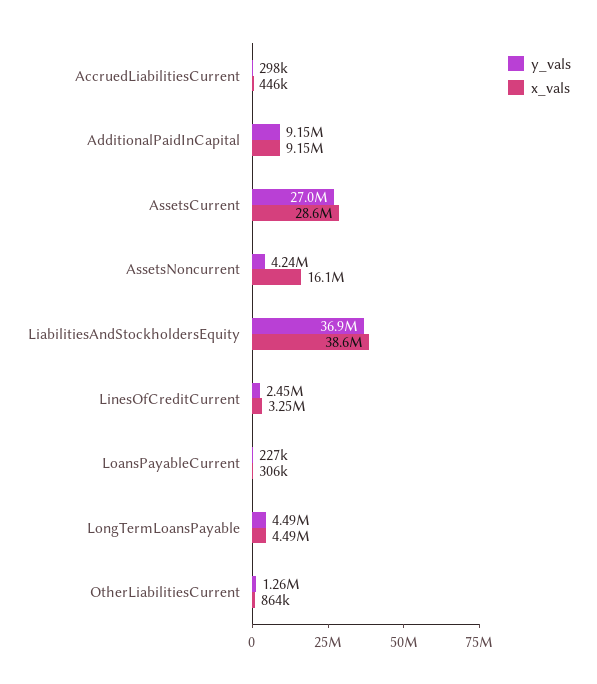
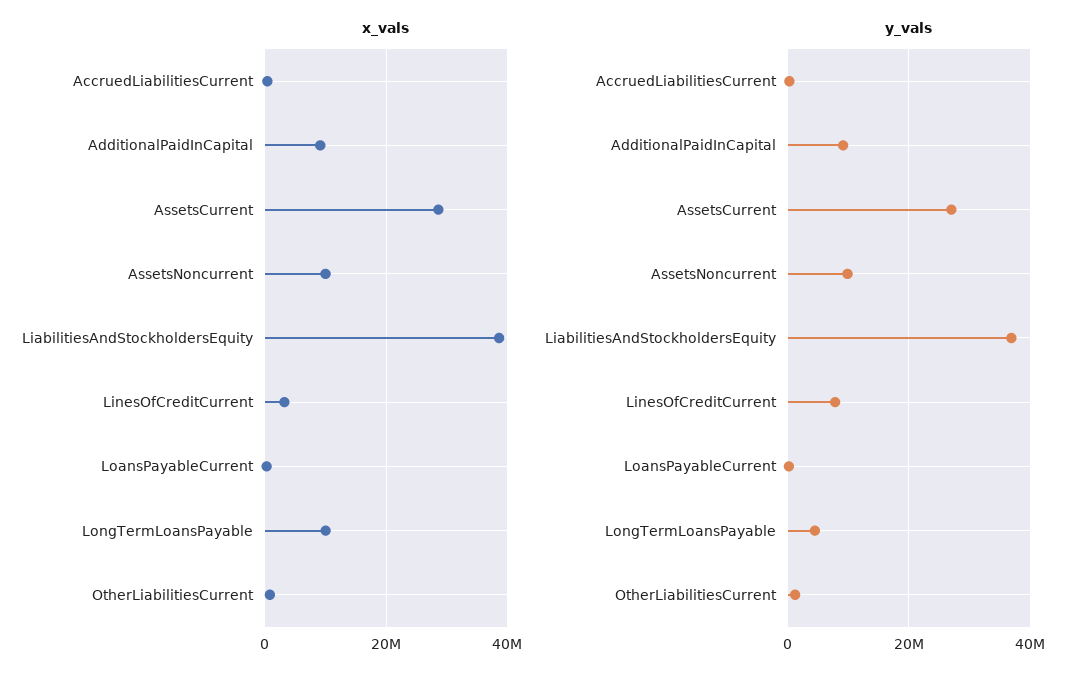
y_vals, AssetsNoncurrent: 4240000 -> 10000000
x_vals, AssetsNoncurrent: 16100000 -> 10000000
y_vals, LinesOfCreditCurrent: 2450000 -> 8000000
x_vals, LongTermLoansPayable: 4490000 -> 10000000

